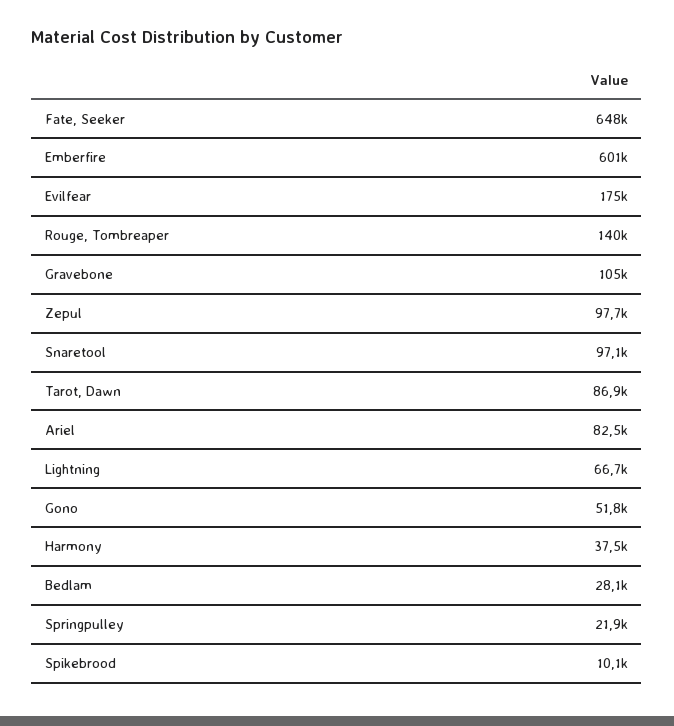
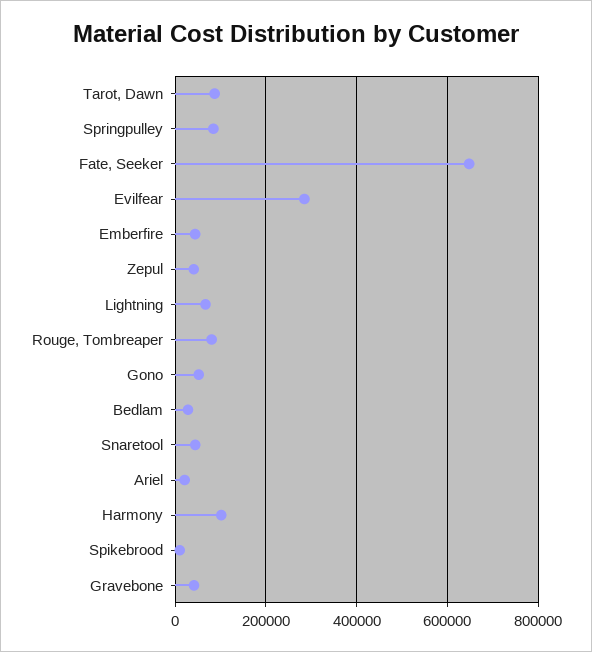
Emberfire: 601000 -> 40000
Evilfear: 175000 -> 280000
Rouge, Tombreaper: 140000 -> 80000
Gravebone: 105000 -> 40000
Zepul: 97700 -> 40000
Snaretool: 97100 -> 40000
Ariel: 82500 -> 20000
Harmony: 37500 -> 100000
Springpulley: 21900 -> 80000

